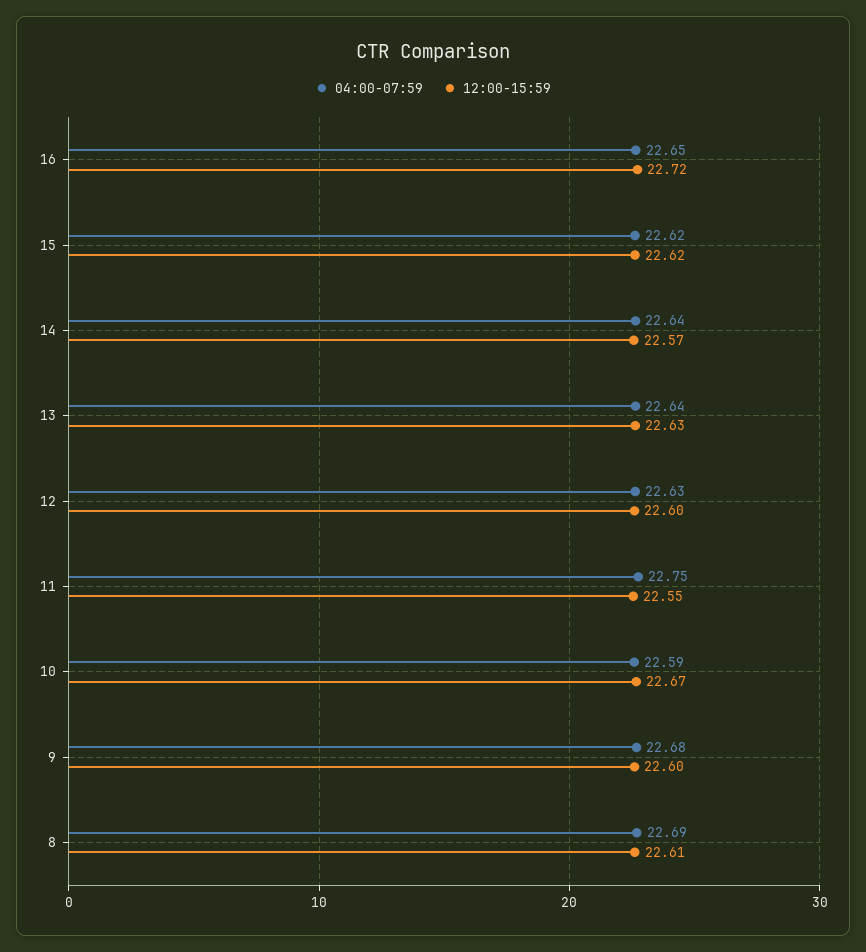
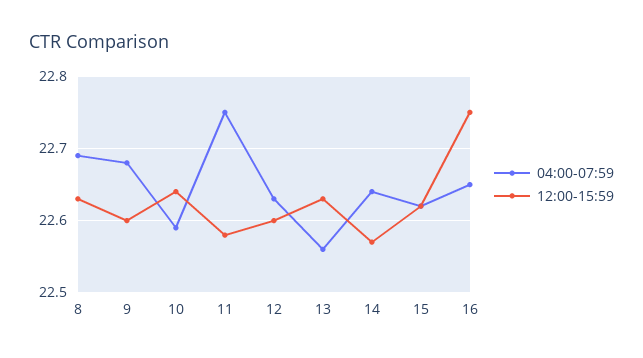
12:00-15:59, 16: 22.72 -> 22.75
04:00-07:59, 13: 22.64 -> 22.56
12:00-15:59, 11: 22.55 -> 22.58
12:00-15:59, 10: 22.67 -> 22.64
12:00-15:59, 8: 22.61 -> 22.63

